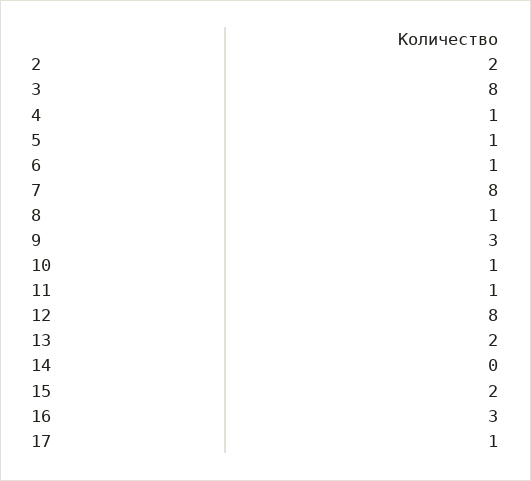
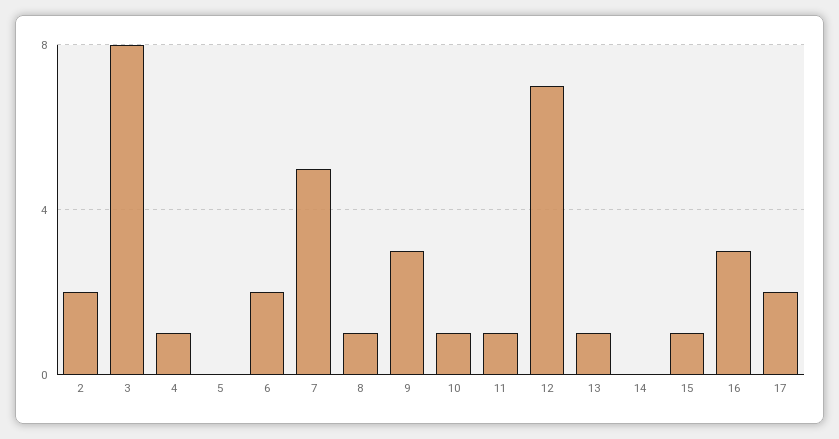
5: 1 -> 0
6: 1 -> 2
7: 8 -> 5
12: 8 -> 7
13: 2 -> 1
15: 2 -> 1
17: 1 -> 2

